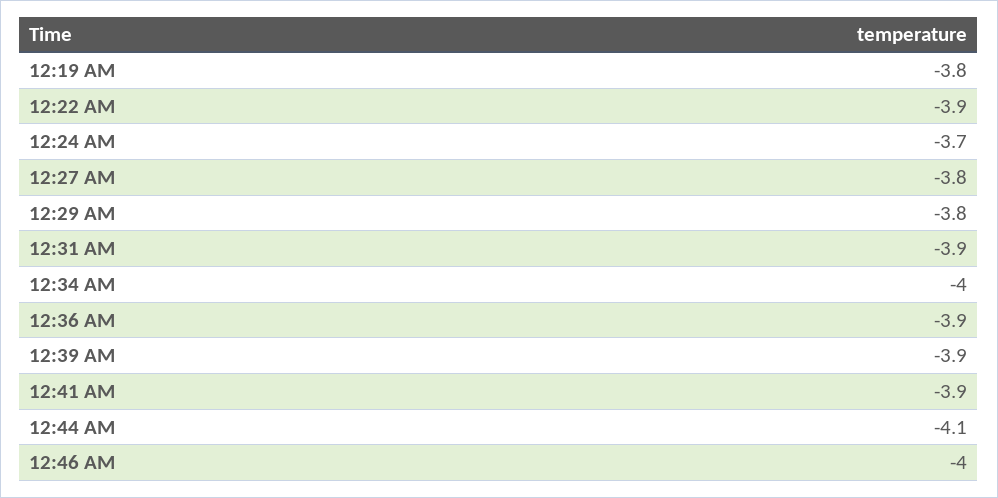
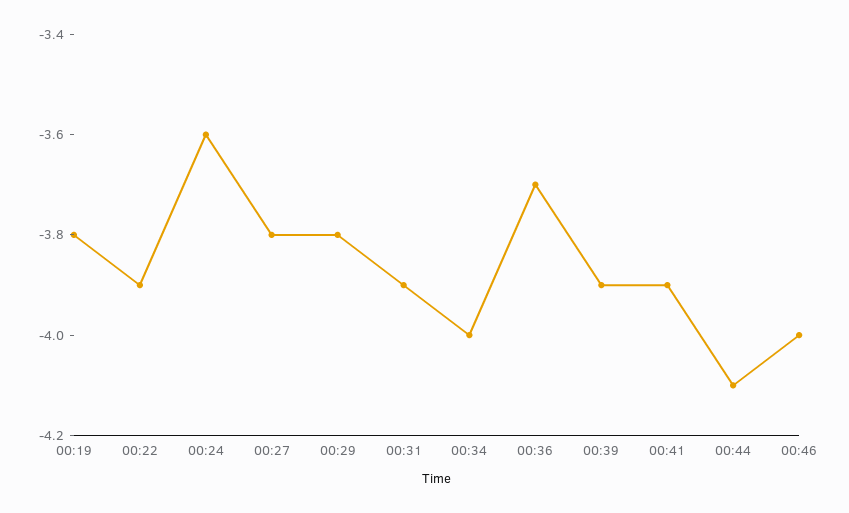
12:24 AM: -3.7 -> -3.6
12:36 AM: -3.9 -> -3.7

